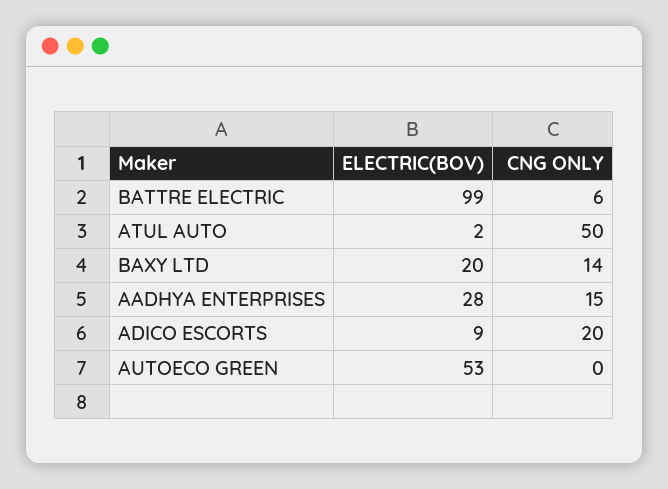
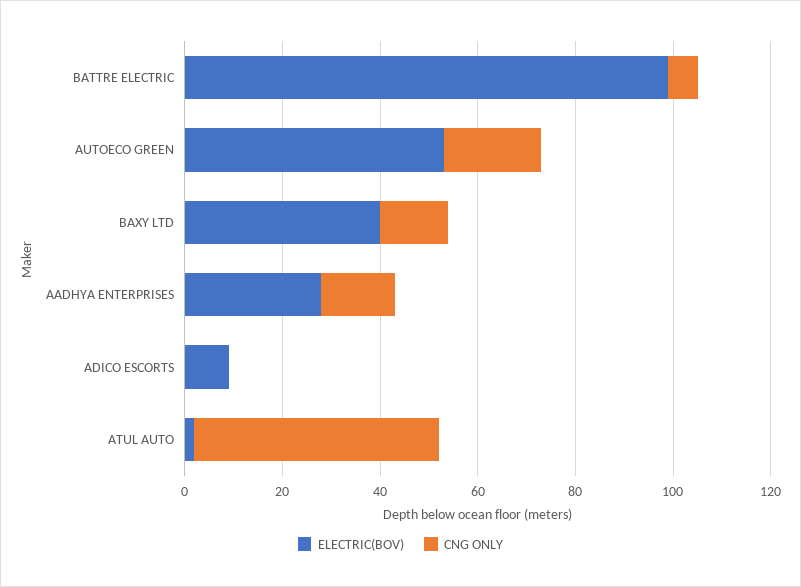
ELECTRIC(BOV), BAXY LTD: 20 -> 40
CNG ONLY, ADICO ESCORTS: 20 -> 0
CNG ONLY, AUTOECO GREEN: 0 -> 20

